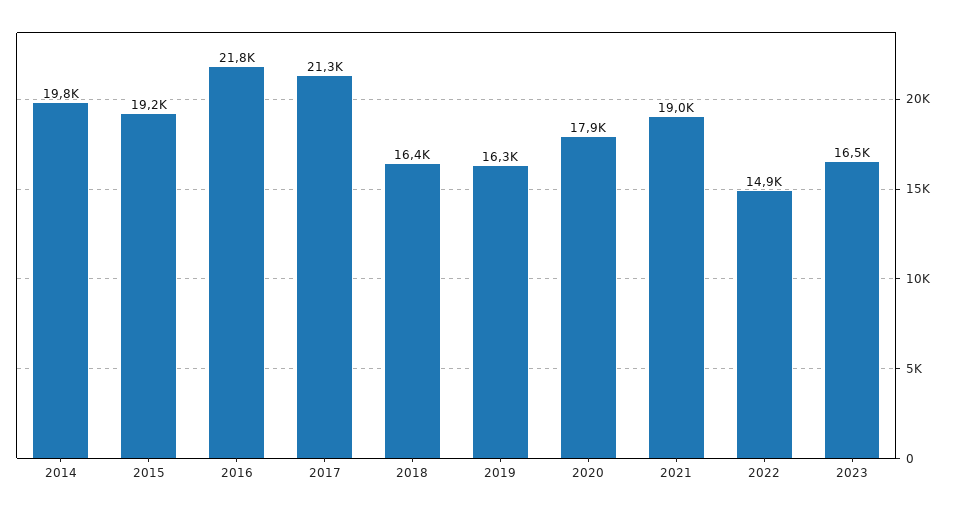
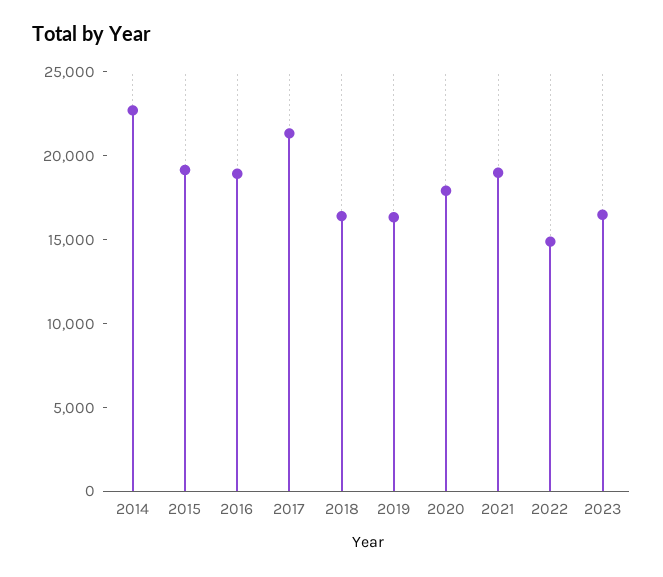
2014: 19800 -> 23000
2016: 21800 -> 19000

